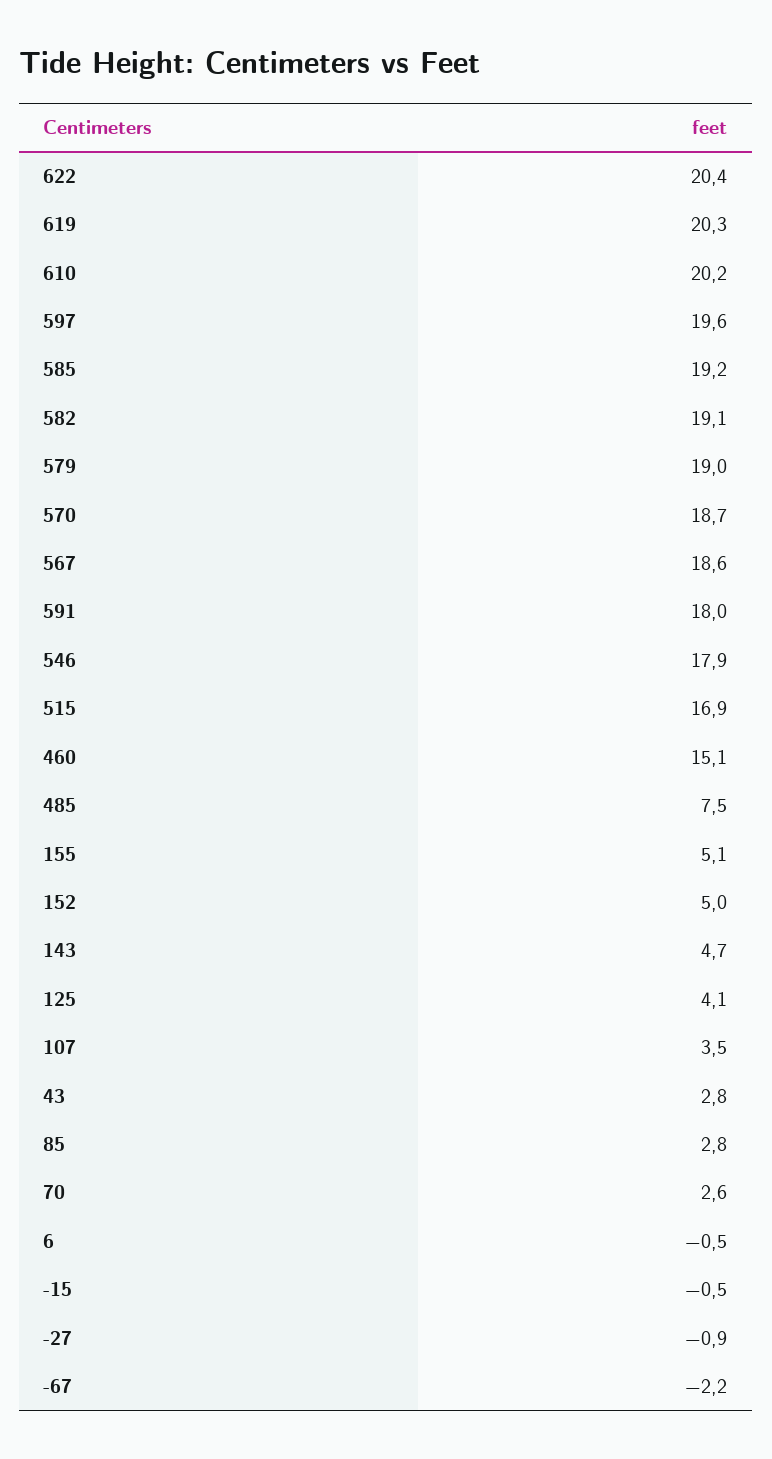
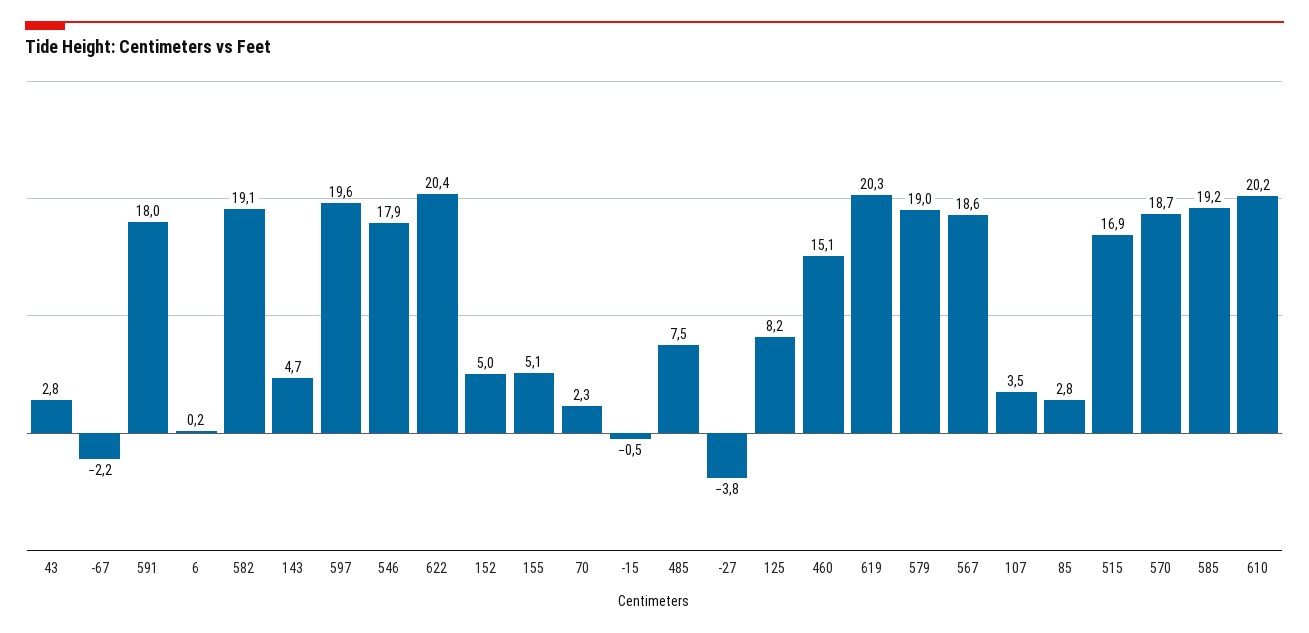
125: 4.1 -> 8.2
70: 2.6 -> 2.3
6: -0.5 -> 0.2
-27: -0.9 -> -3.8

